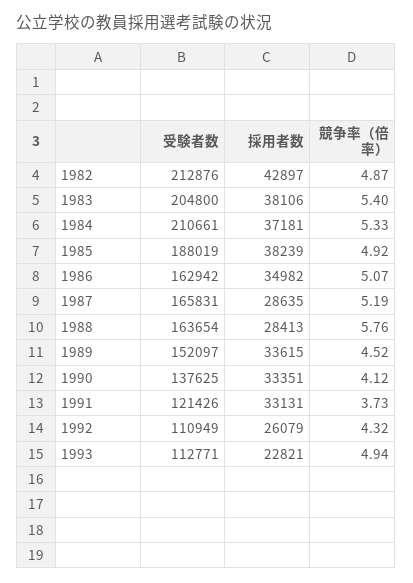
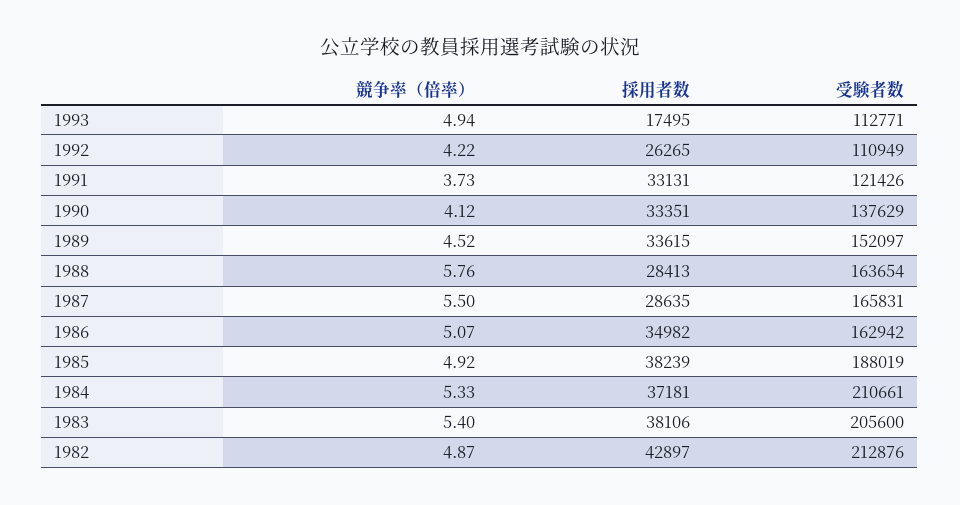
受験者数, 1983: 204800 -> 205600
競争率（倍率）, 1987: 5.19 -> 5.5
受験者数, 1990: 137625 -> 137629
採用者数, 1992: 26079 -> 26265
競争率（倍率）, 1992: 4.32 -> 4.22
採用者数, 1993: 22821 -> 17495

